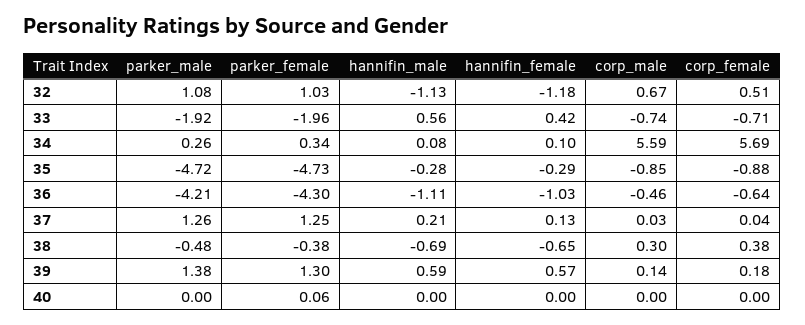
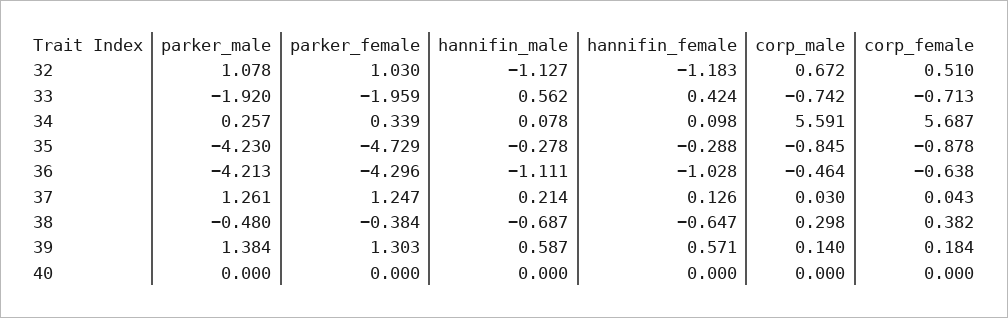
parker_male, 35: -4.72 -> -4.23
parker_female, 40: 0.06 -> 0

